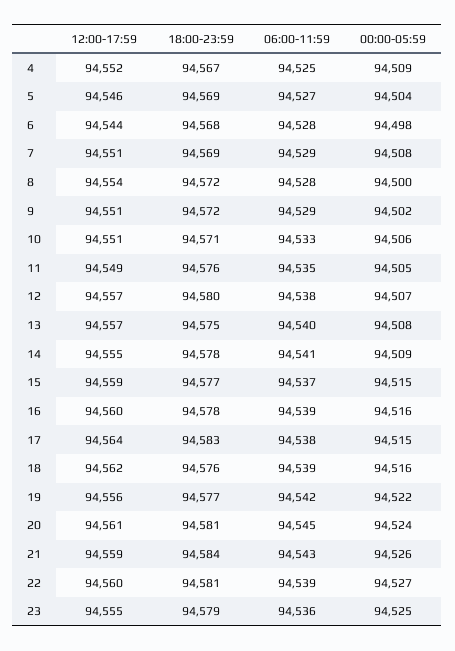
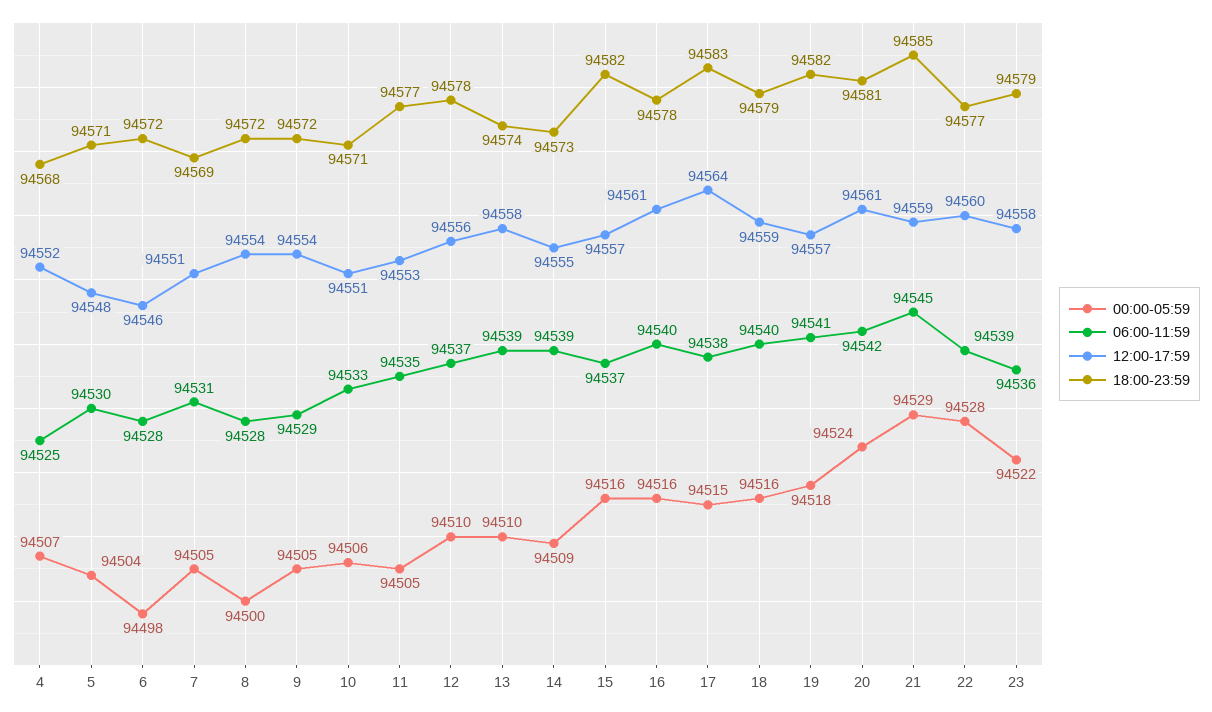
18:00-23:59, 4: 94567 -> 94568
00:00-05:59, 4: 94509 -> 94507
12:00-17:59, 5: 94546 -> 94548
18:00-23:59, 5: 94569 -> 94571
06:00-11:59, 5: 94527 -> 94530
12:00-17:59, 6: 94544 -> 94546
18:00-23:59, 6: 94568 -> 94572
06:00-11:59, 7: 94529 -> 94531
00:00-05:59, 7: 94508 -> 94505
12:00-17:59, 9: 94551 -> 94554
00:00-05:59, 9: 94502 -> 94505
12:00-17:59, 11: 94549 -> 94553
18:00-23:59, 11: 94576 -> 94577
12:00-17:59, 12: 94557 -> 94556
18:00-23:59, 12: 94580 -> 94578
06:00-11:59, 12: 94538 -> 94537
00:00-05:59, 12: 94507 -> 94510
12:00-17:59, 13: 94557 -> 94558
18:00-23:59, 13: 94575 -> 94574
06:00-11:59, 13: 94540 -> 94539
00:00-05:59, 13: 94508 -> 94510
18:00-23:59, 14: 94578 -> 94573
06:00-11:59, 14: 94541 -> 94539
12:00-17:59, 15: 94559 -> 94557
18:00-23:59, 15: 94577 -> 94582
00:00-05:59, 15: 94515 -> 94516
12:00-17:59, 16: 94560 -> 94561
06:00-11:59, 16: 94539 -> 94540
12:00-17:59, 18: 94562 -> 94559
18:00-23:59, 18: 94576 -> 94579
06:00-11:59, 18: 94539 -> 94540
12:00-17:59, 19: 94556 -> 94557
18:00-23:59, 19: 94577 -> 94582
06:00-11:59, 19: 94542 -> 94541
00:00-05:59, 19: 94522 -> 94518
06:00-11:59, 20: 94545 -> 94542
18:00-23:59, 21: 94584 -> 94585
06:00-11:59, 21: 94543 -> 94545
00:00-05:59, 21: 94526 -> 94529
18:00-23:59, 22: 94581 -> 94577
00:00-05:59, 22: 94527 -> 94528
12:00-17:59, 23: 94555 -> 94558
00:00-05:59, 23: 94525 -> 94522

